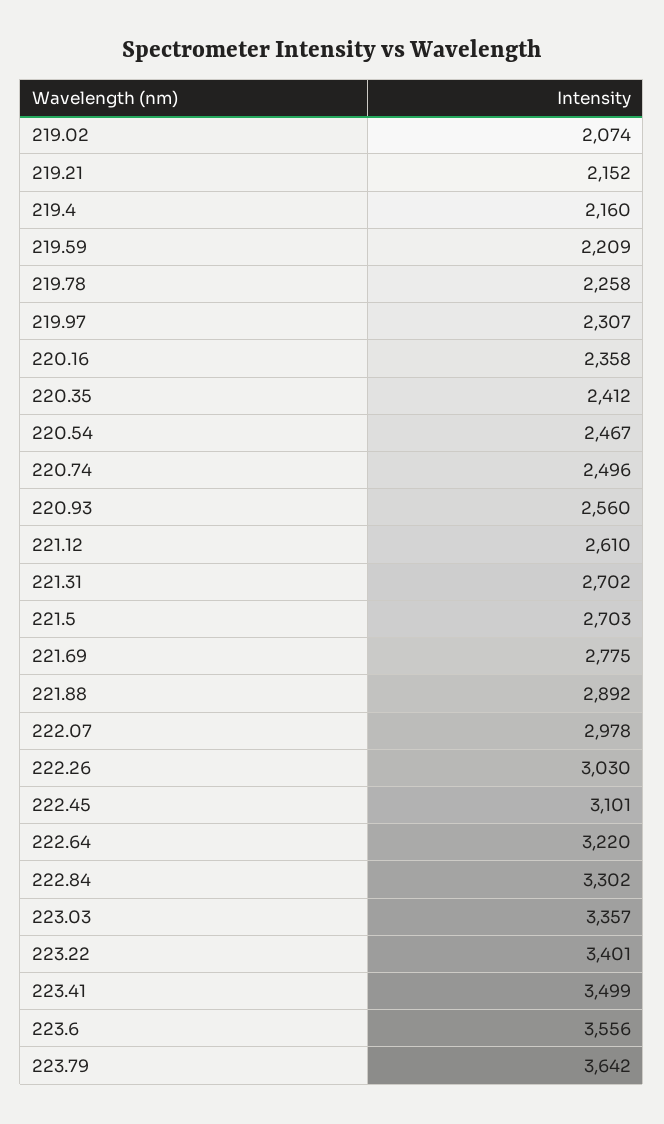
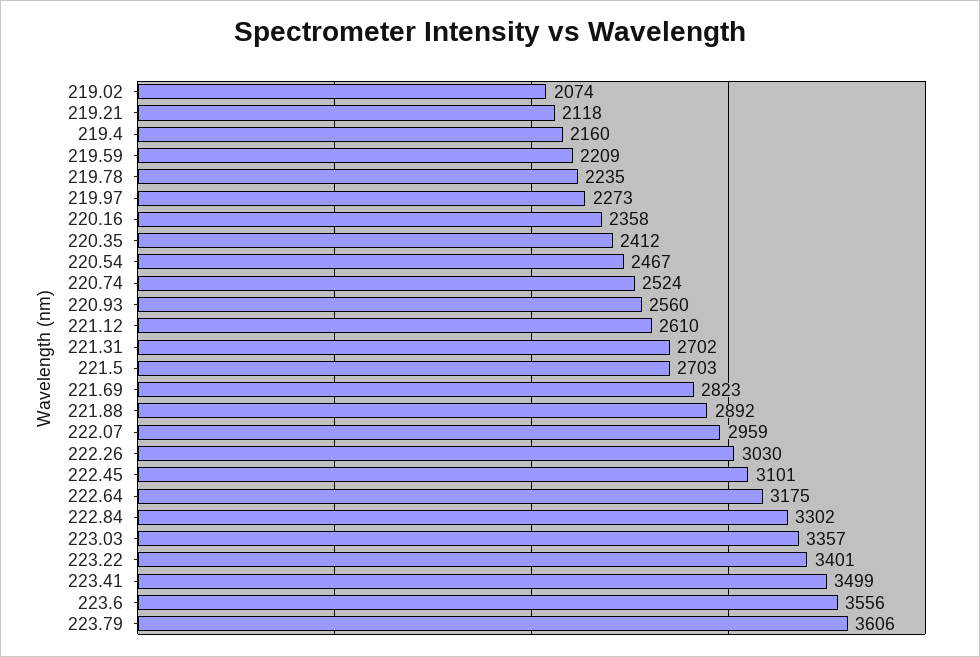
219.21: 2152 -> 2118
219.78: 2258 -> 2235
219.97: 2307 -> 2273
220.74: 2496 -> 2524
221.69: 2775 -> 2823
222.07: 2978 -> 2959
222.64: 3220 -> 3175
223.79: 3642 -> 3606

